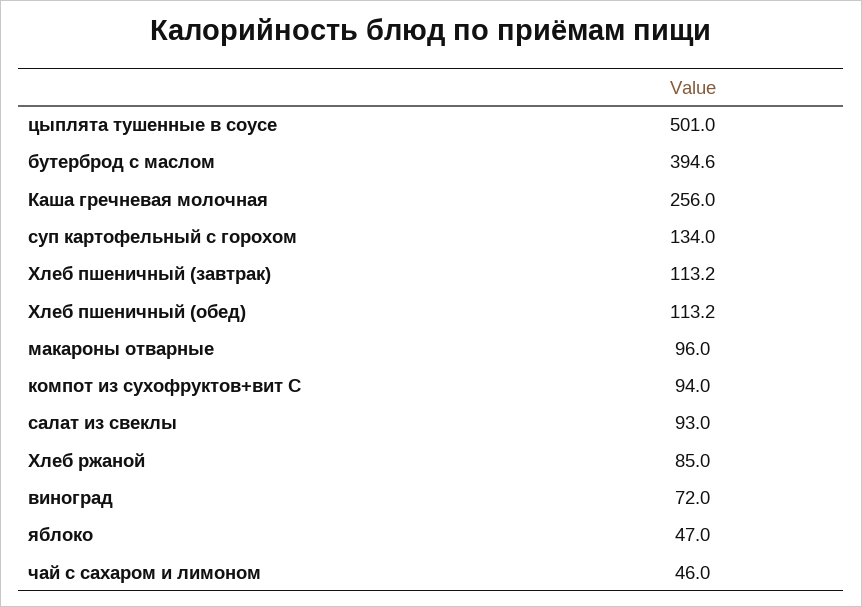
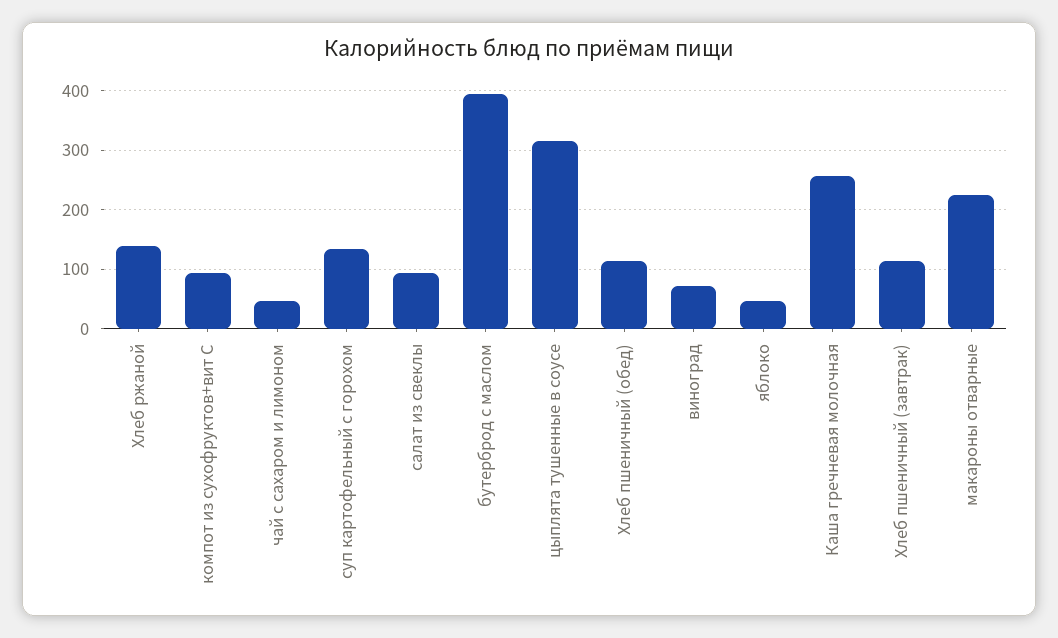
цыплята тушенные в соусе: 501 -> 320
макароны отварные: 96 -> 220
Хлеб ржаной: 85 -> 140

